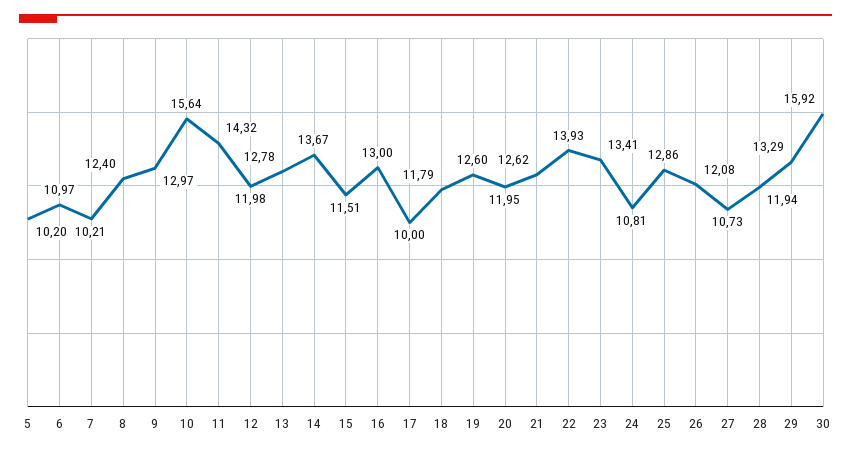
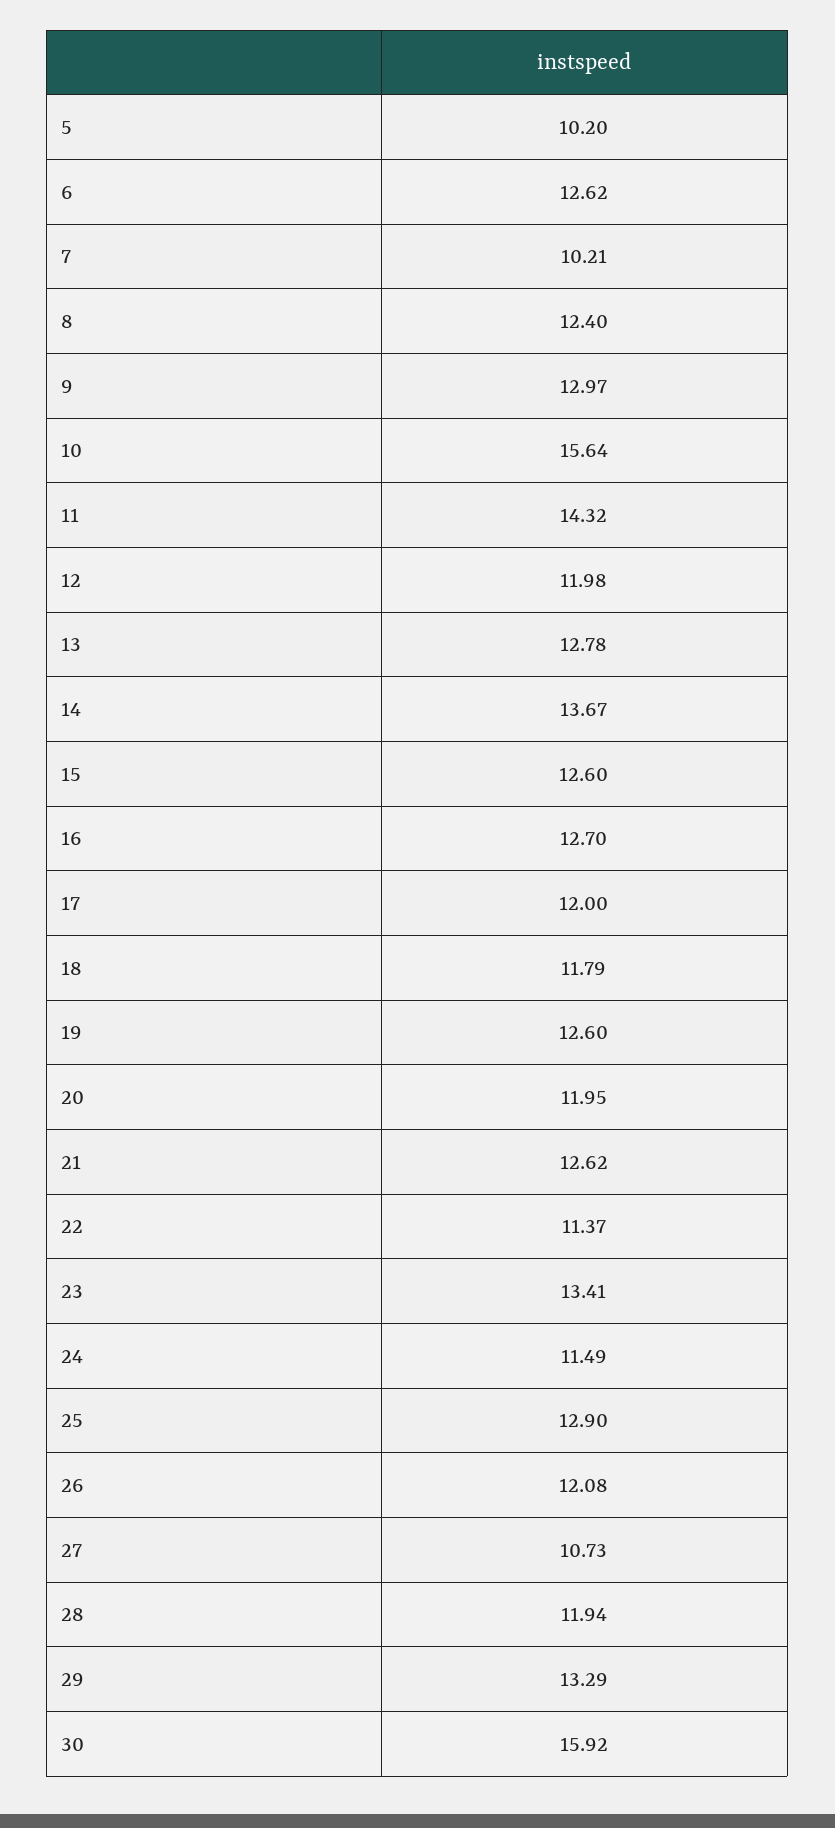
6: 10.97 -> 12.62
15: 11.51 -> 12.6
16: 13 -> 12.7
17: 10 -> 12
22: 13.93 -> 11.37
24: 10.81 -> 11.49
25: 12.86 -> 12.9

